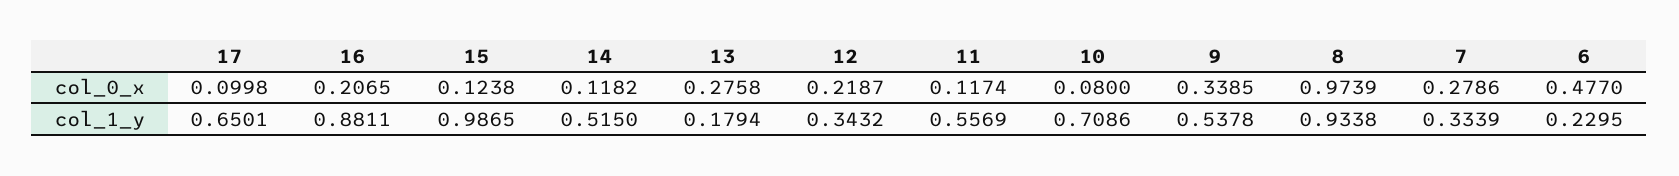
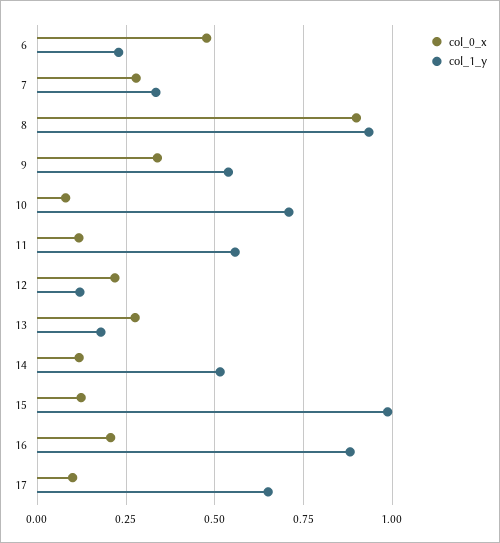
col_0_x, 8: 0.9739 -> 0.9
col_1_y, 12: 0.3432 -> 0.125

